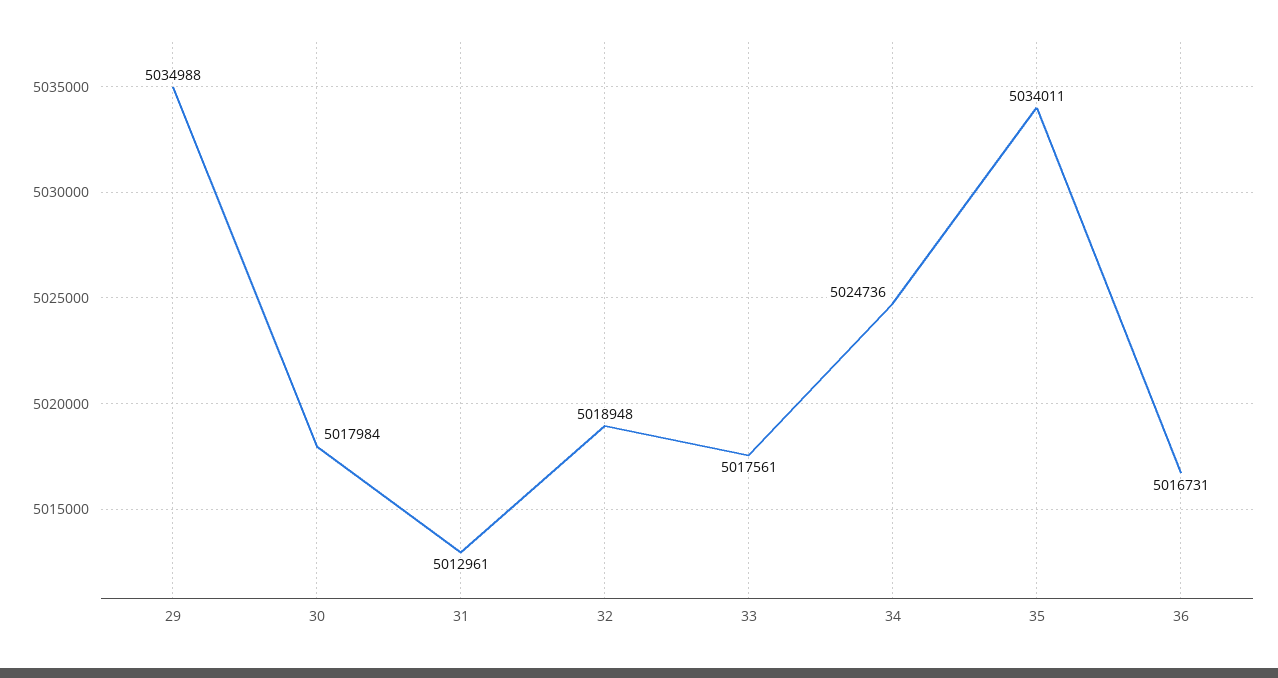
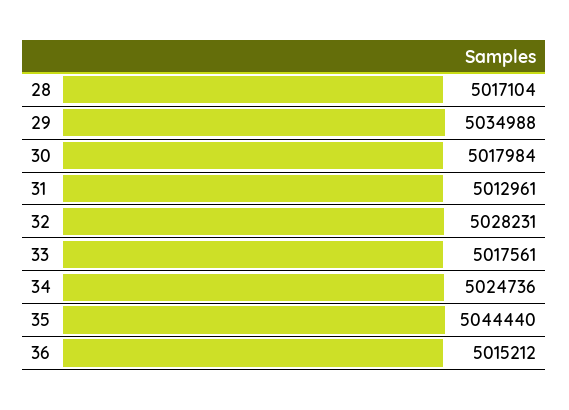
32: 5018948 -> 5028231
35: 5034011 -> 5044440
36: 5016731 -> 5015212
28: none -> 5017104

